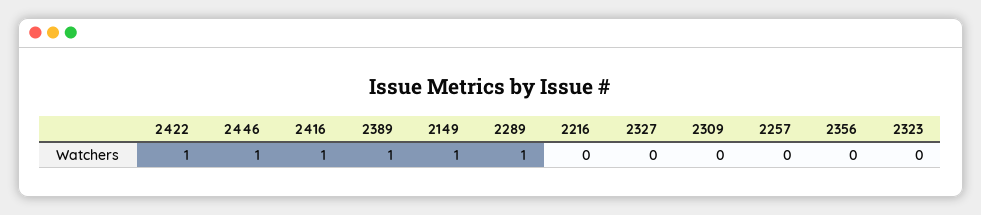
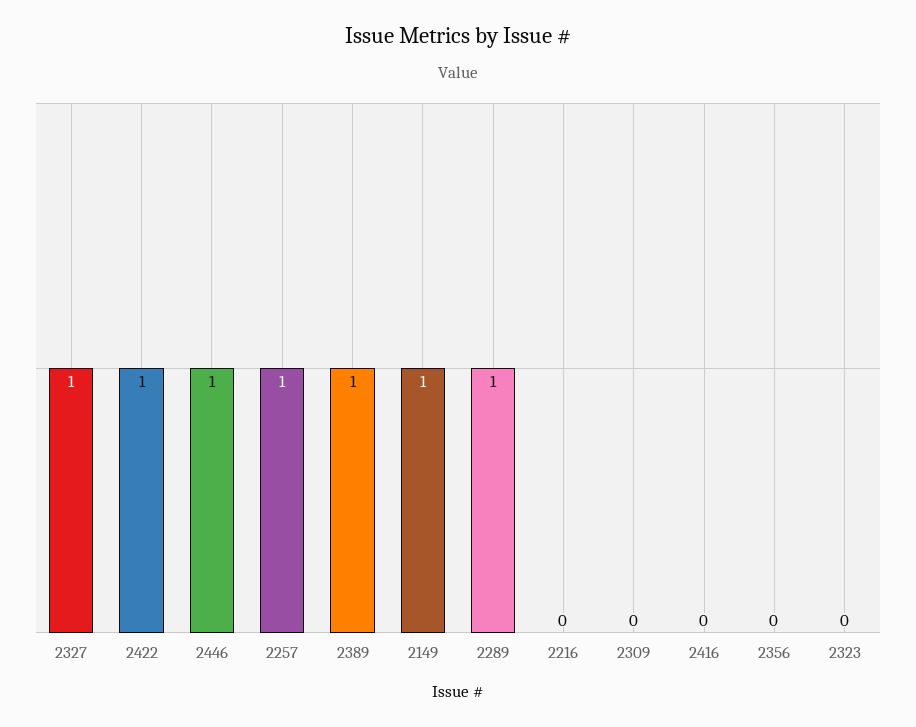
2416: 1 -> 0
2327: 0 -> 1
2257: 0 -> 1

